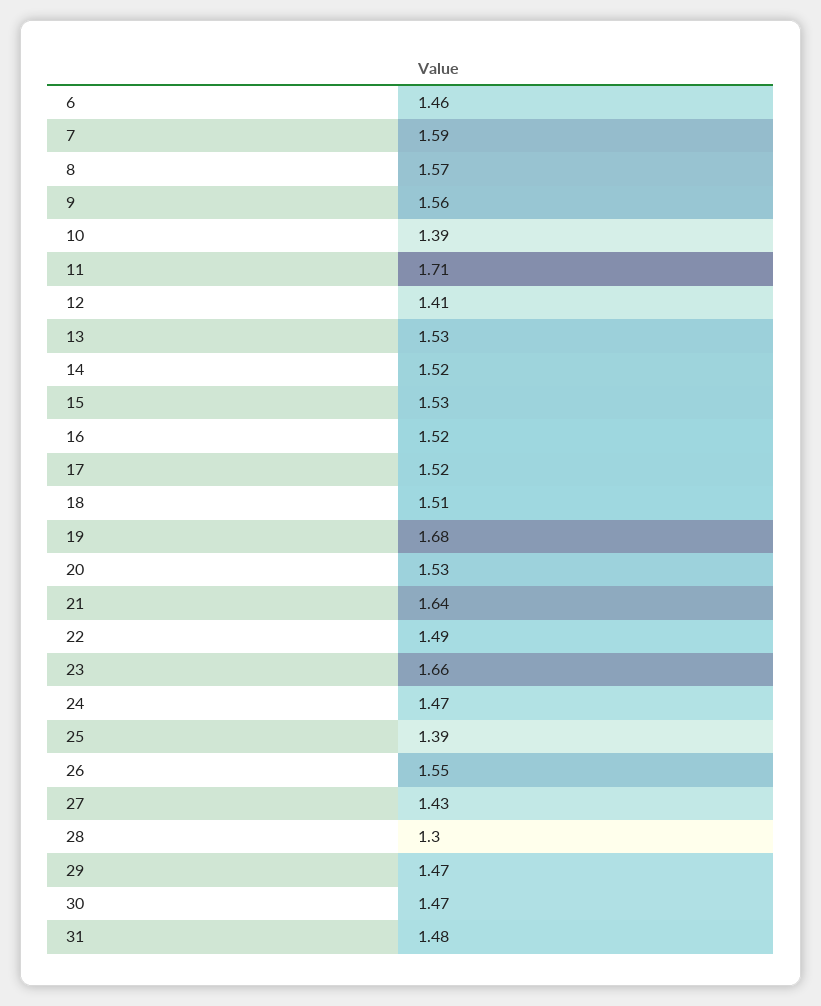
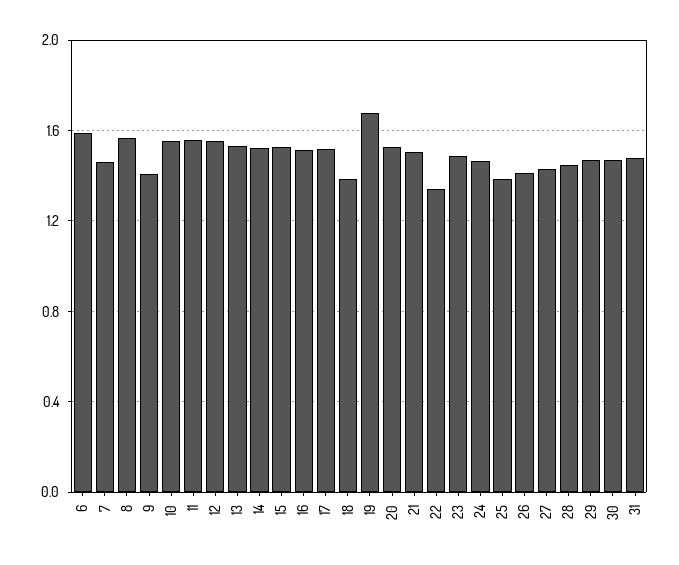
6: 1.46 -> 1.6
7: 1.59 -> 1.45
9: 1.56 -> 1.4
10: 1.39 -> 1.55
11: 1.71 -> 1.55
12: 1.41 -> 1.55
18: 1.51 -> 1.4
21: 1.64 -> 1.5
22: 1.49 -> 1.35
23: 1.66 -> 1.5
26: 1.55 -> 1.4
28: 1.3 -> 1.45

